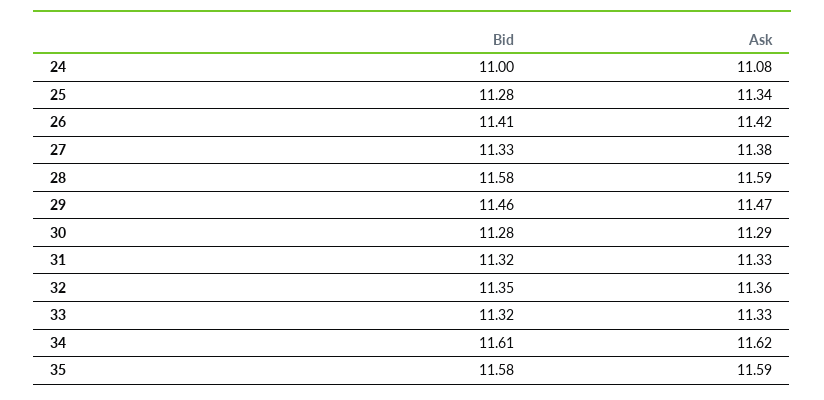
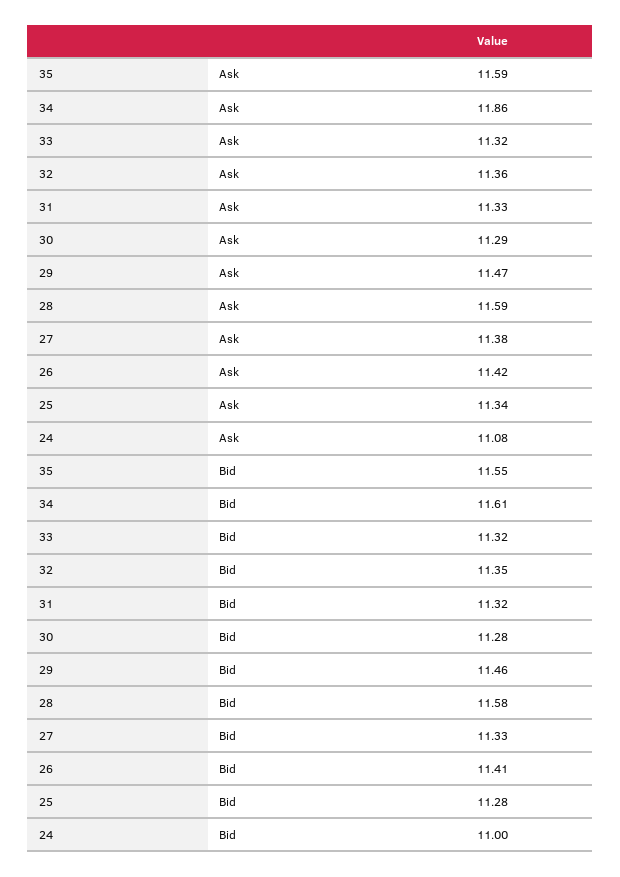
Ask, 33: 11.33 -> 11.32
Ask, 34: 11.62 -> 11.86
Bid, 35: 11.58 -> 11.55

